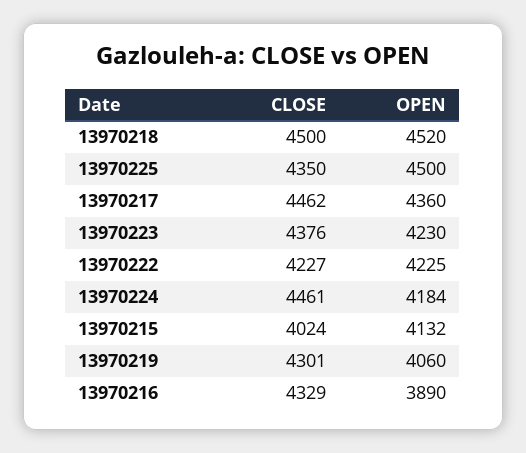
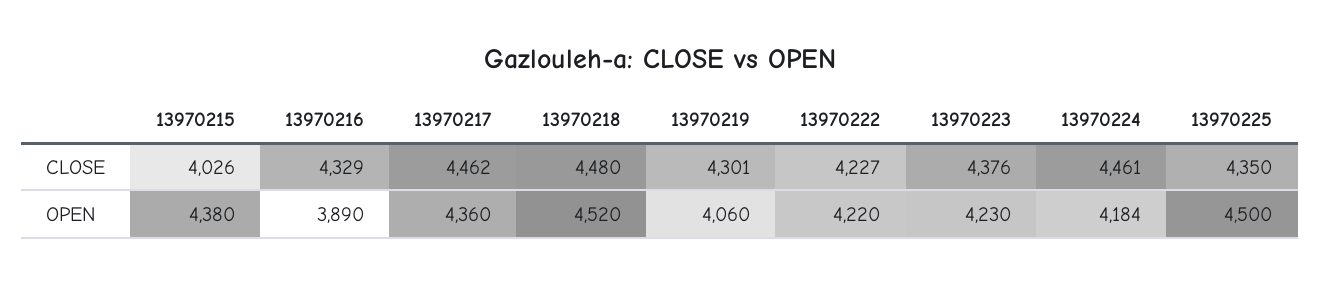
CLOSE, 13970218: 4500 -> 4480
OPEN, 13970222: 4225 -> 4220
CLOSE, 13970215: 4024 -> 4026
OPEN, 13970215: 4132 -> 4380

